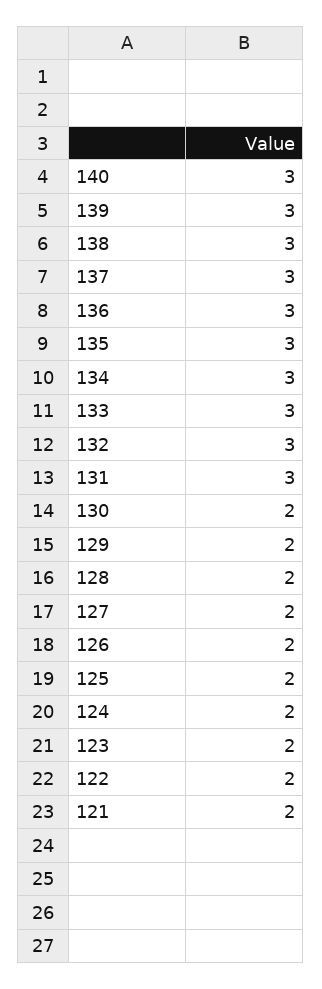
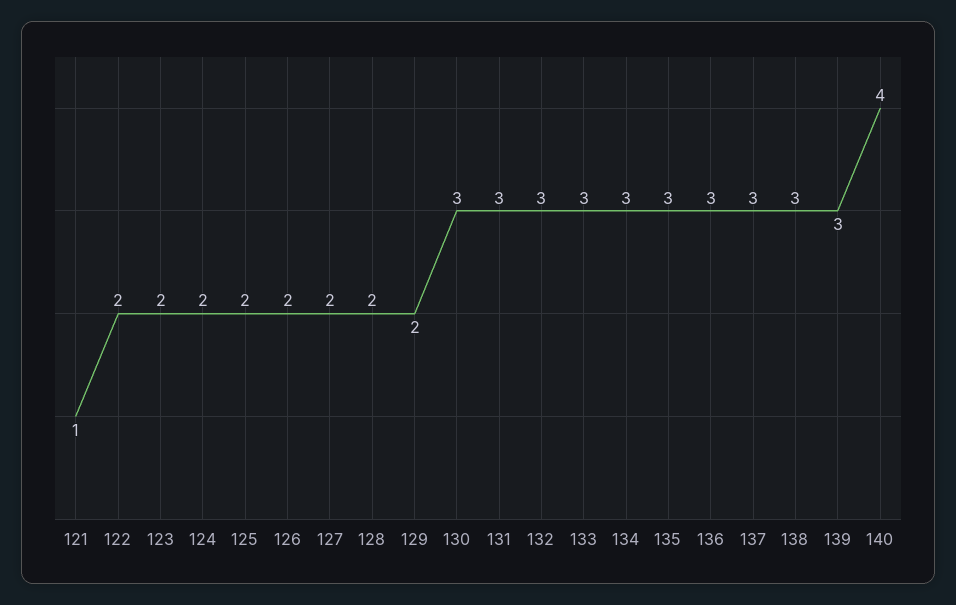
140: 3 -> 4
130: 2 -> 3
121: 2 -> 1

